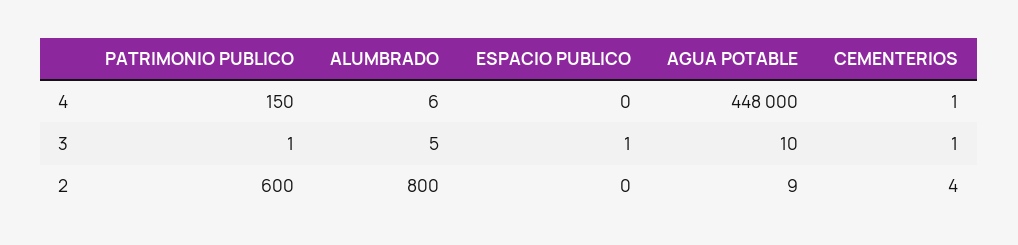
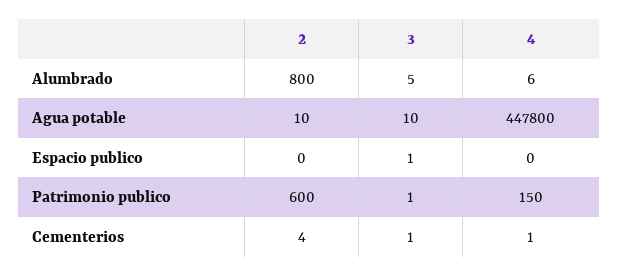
AGUA POTABLE, 4: 448000 -> 447800
AGUA POTABLE, 2: 9 -> 10

